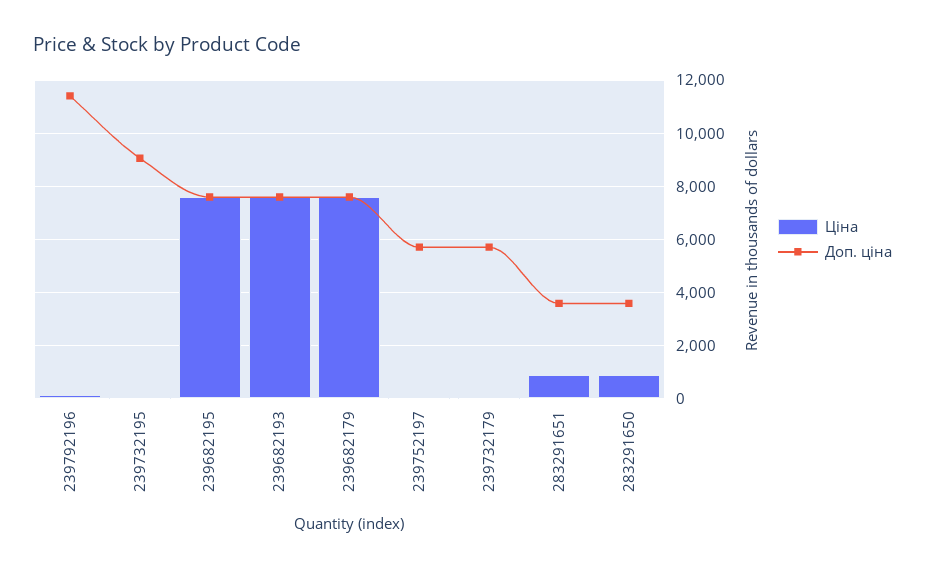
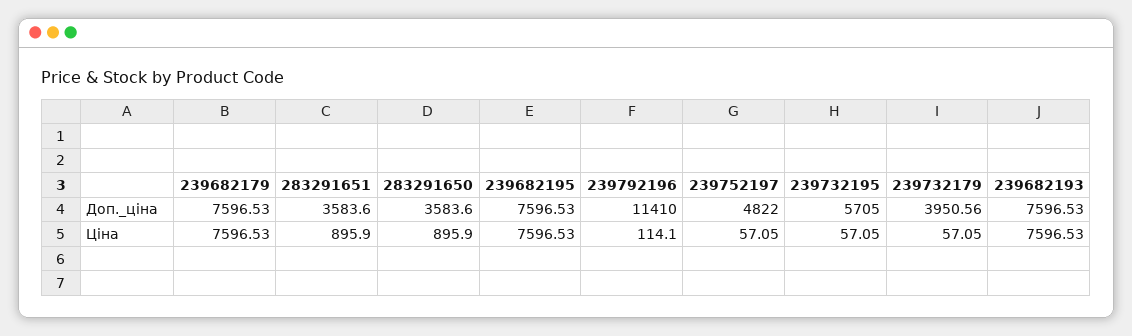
Доп. ціна, 239732195: 9000 -> 5705
Доп. ціна, 239752197: 5750 -> 4822
Доп. ціна, 239732179: 5750 -> 3950.56

